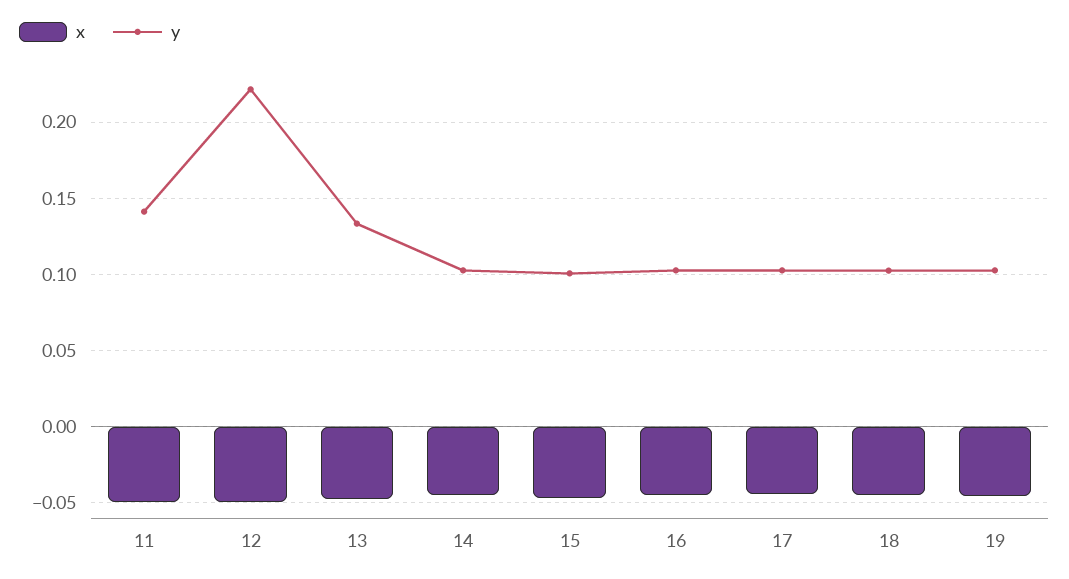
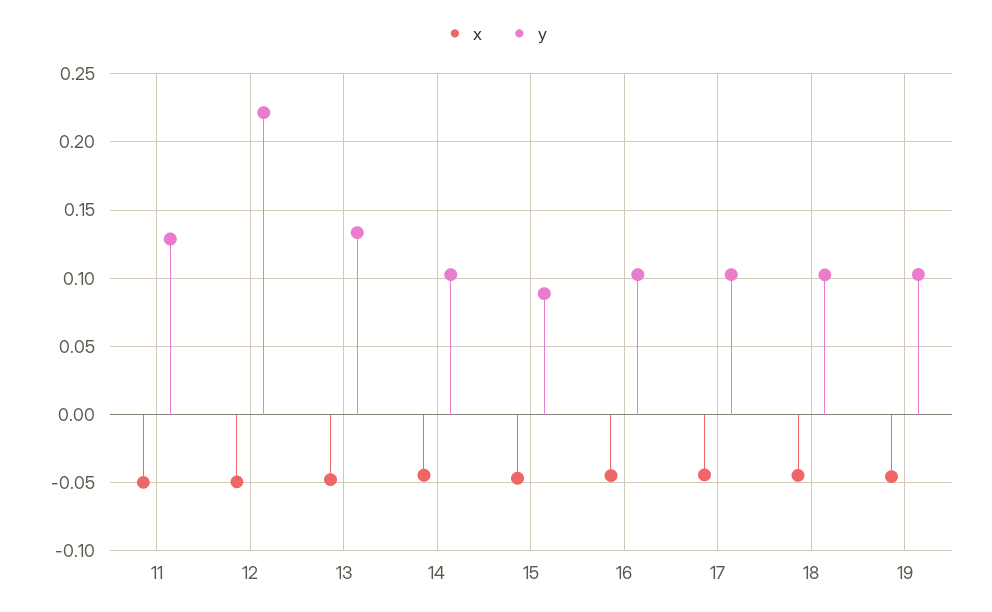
y, 11: 0.14 -> 0.13
y, 15: 0.1 -> 0.09

